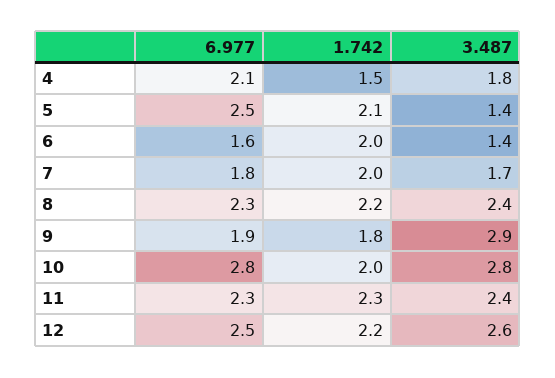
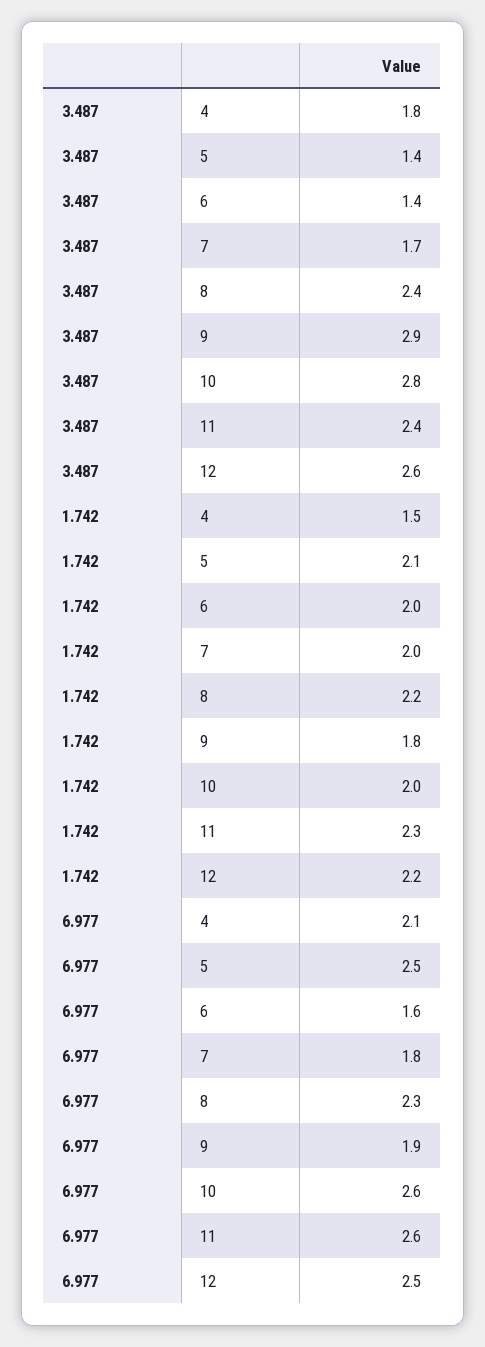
6.977, 10: 2.8 -> 2.6
6.977, 11: 2.3 -> 2.6

